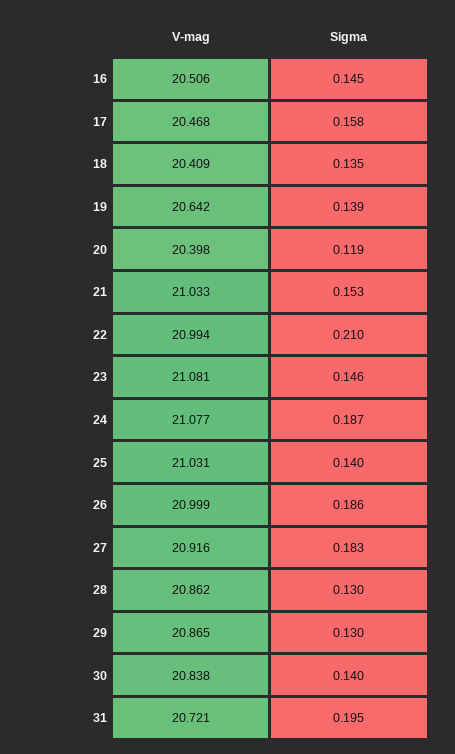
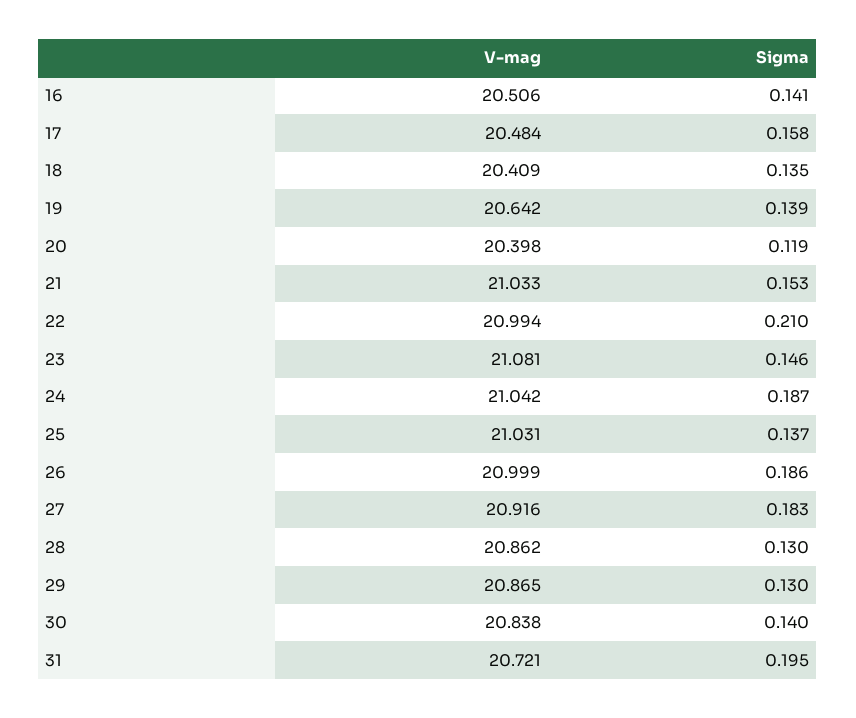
Sigma, 16: 0.145 -> 0.141
V-mag, 17: 20.468 -> 20.484
V-mag, 24: 21.077 -> 21.042
Sigma, 25: 0.14 -> 0.137

